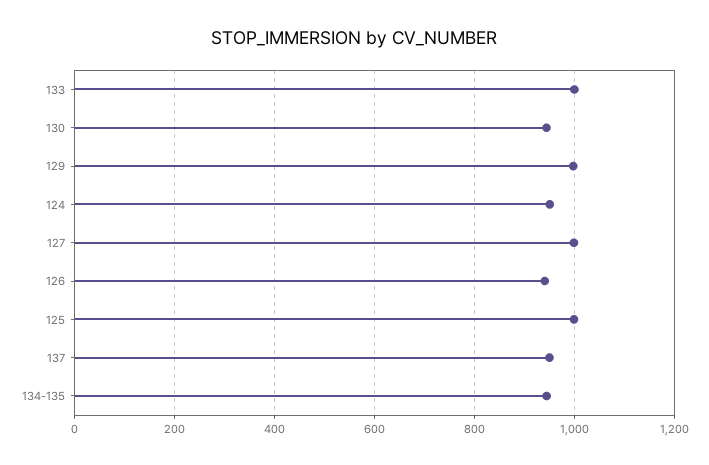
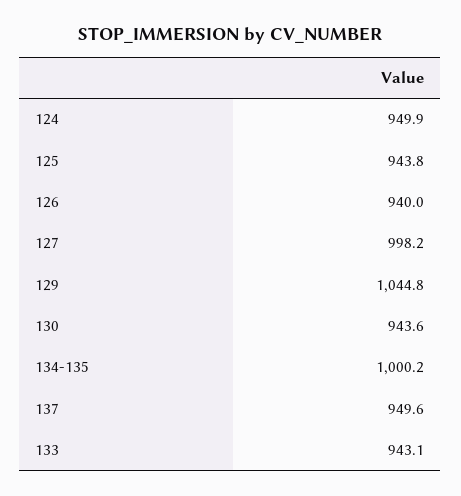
133: 1000 -> 943.1
129: 1000 -> 1044.8
125: 1000 -> 943.8
134-135: 940 -> 1000.2

